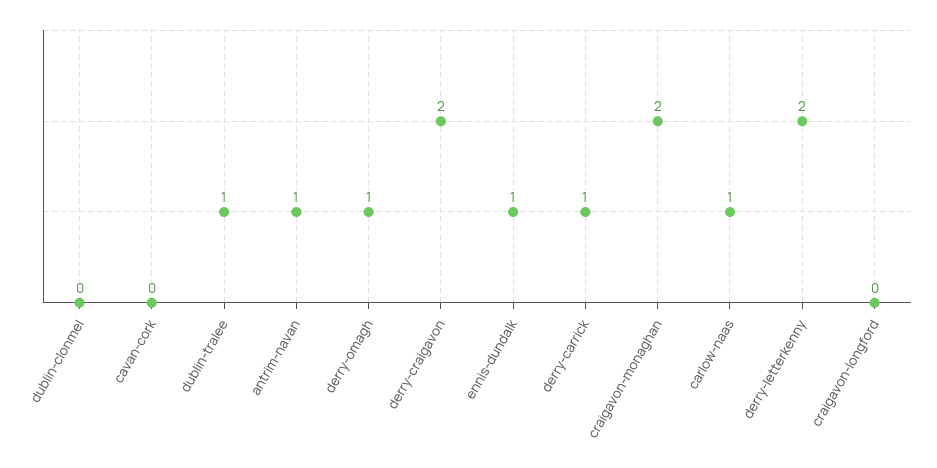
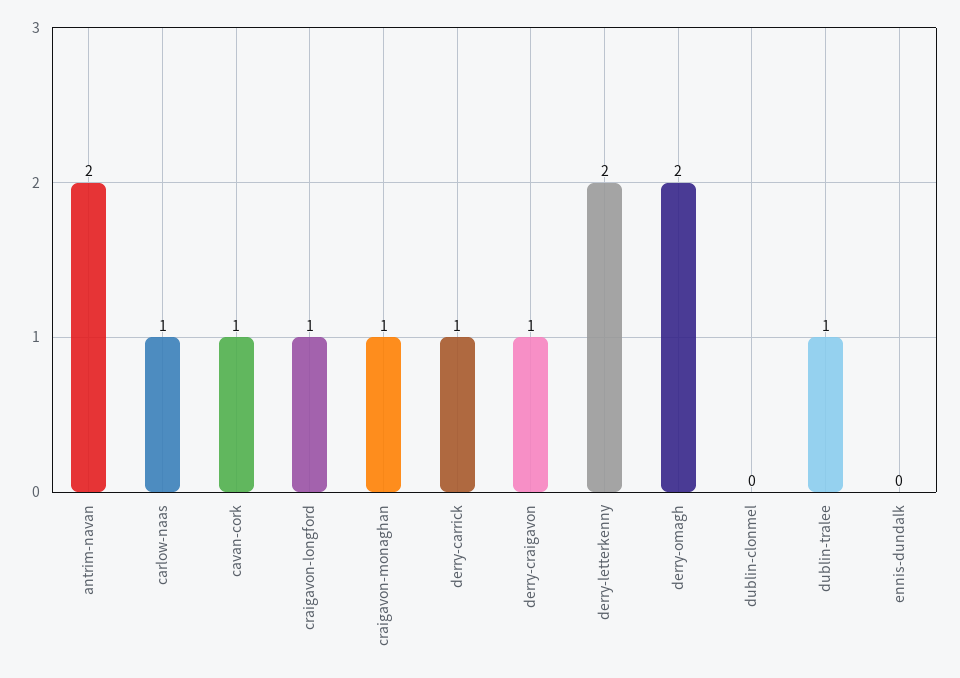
cavan-cork: 0 -> 1
antrim-navan: 1 -> 2
derry-omagh: 1 -> 2
derry-craigavon: 2 -> 1
ennis-dundalk: 1 -> 0
craigavon-monaghan: 2 -> 1
craigavon-longford: 0 -> 1

